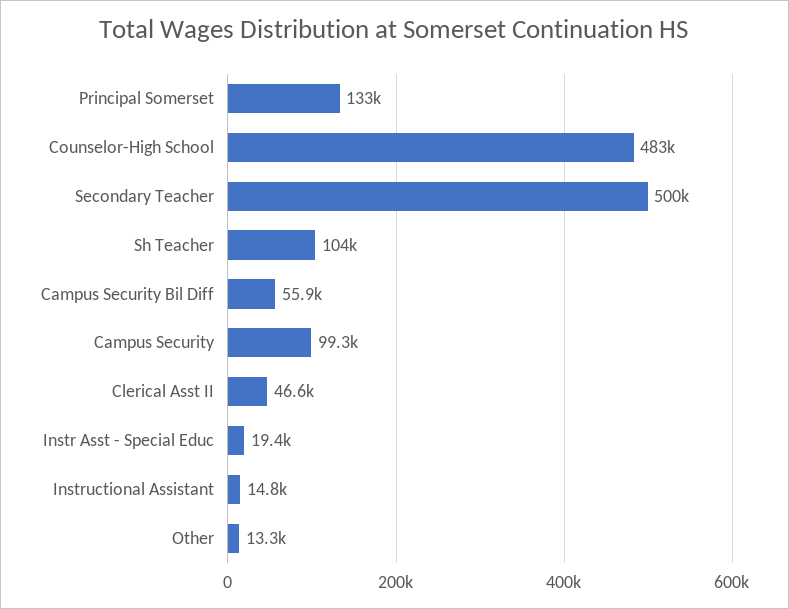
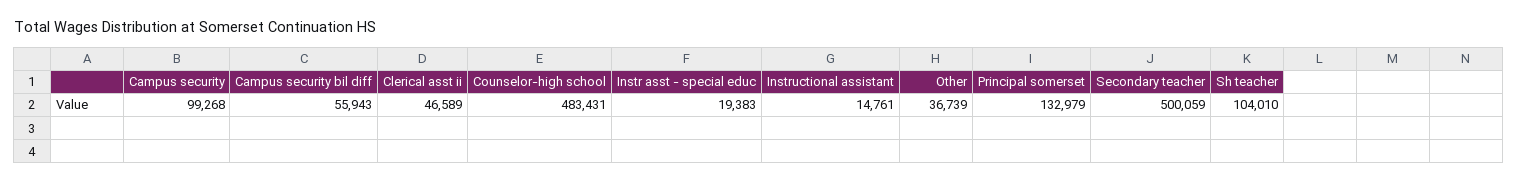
Other: 13300 -> 36739

